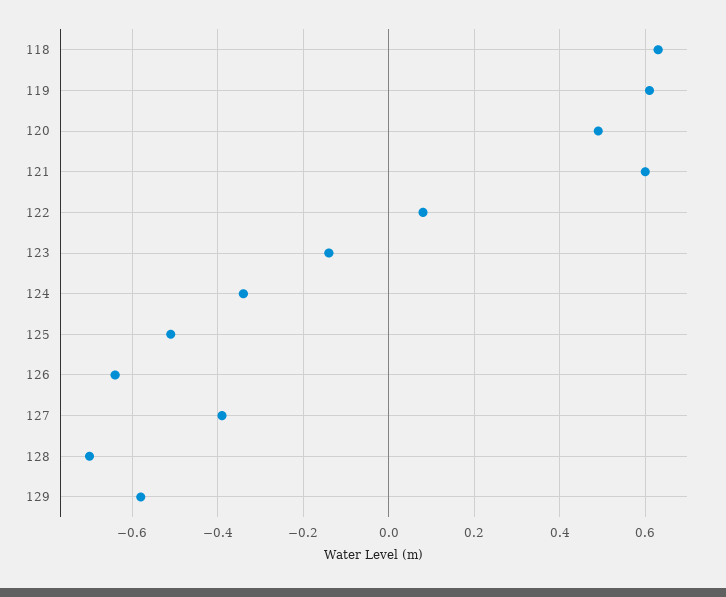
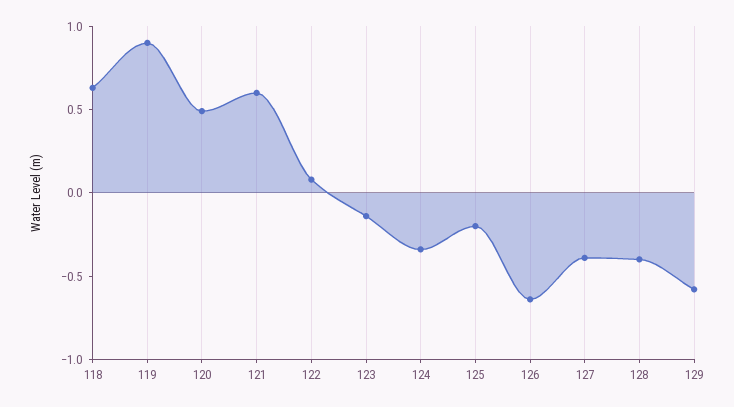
119: 0.6 -> 0.9
125: -0.5 -> -0.2
128: -0.7 -> -0.4

